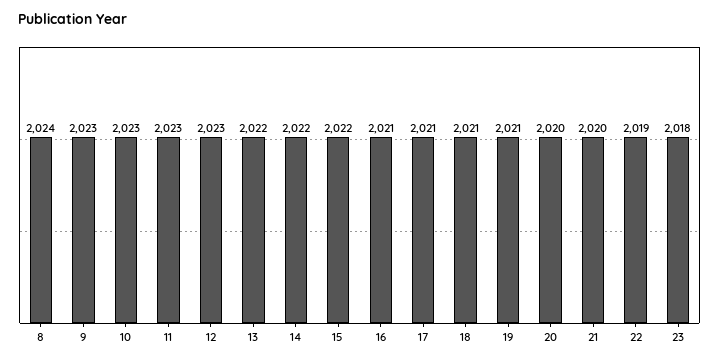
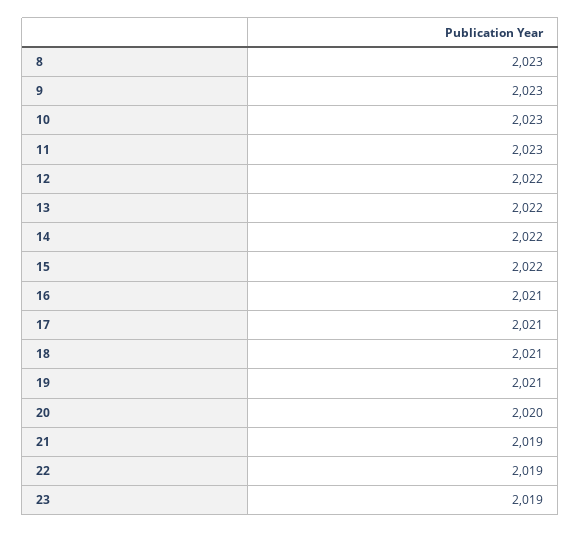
8: 2024 -> 2023
12: 2023 -> 2022
21: 2020 -> 2019
23: 2018 -> 2019

